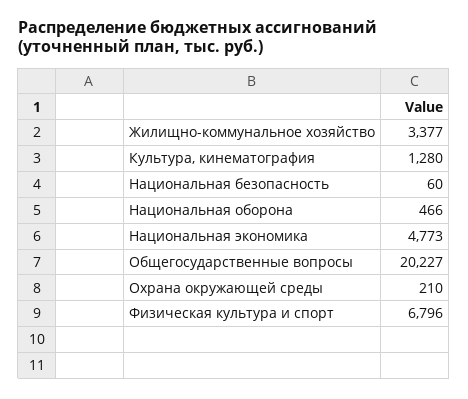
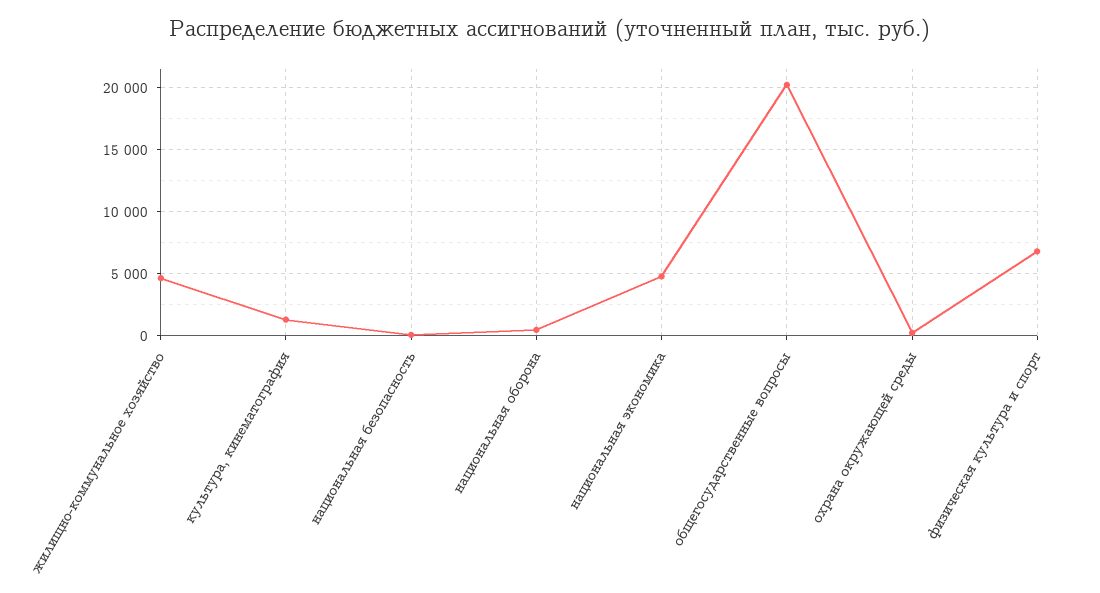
Жилищно-коммунальное хозяйство: 3377 -> 4500

